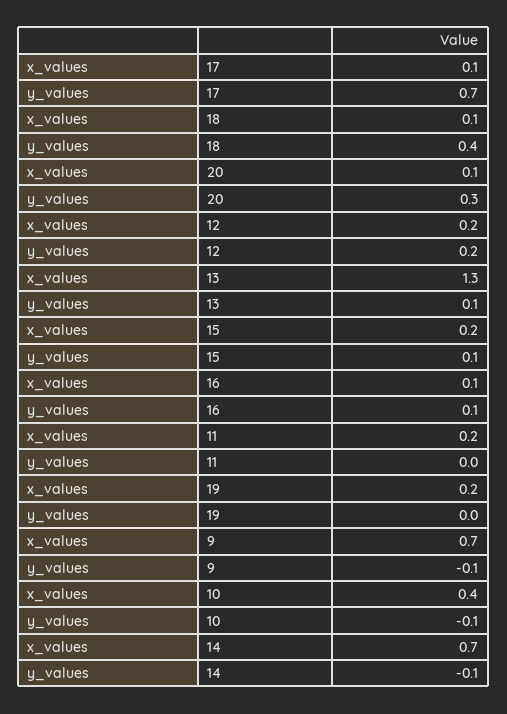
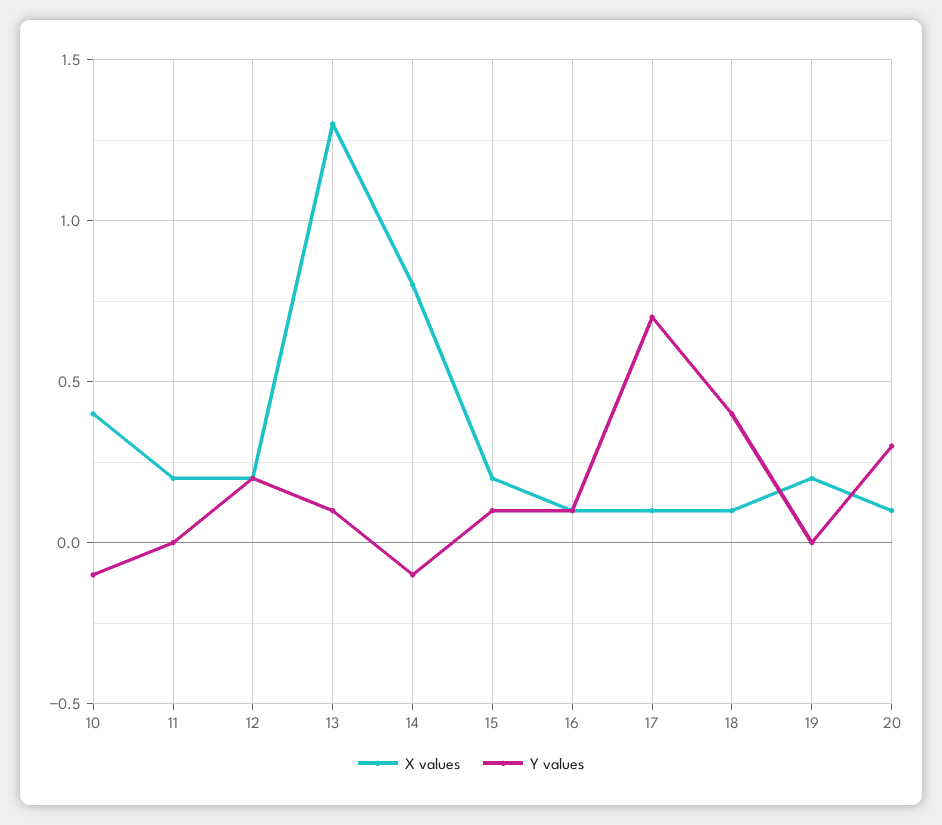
x_values, 9: 0.7 -> none
y_values, 9: -0.1 -> none
x_values, 14: 0.7 -> 0.8

